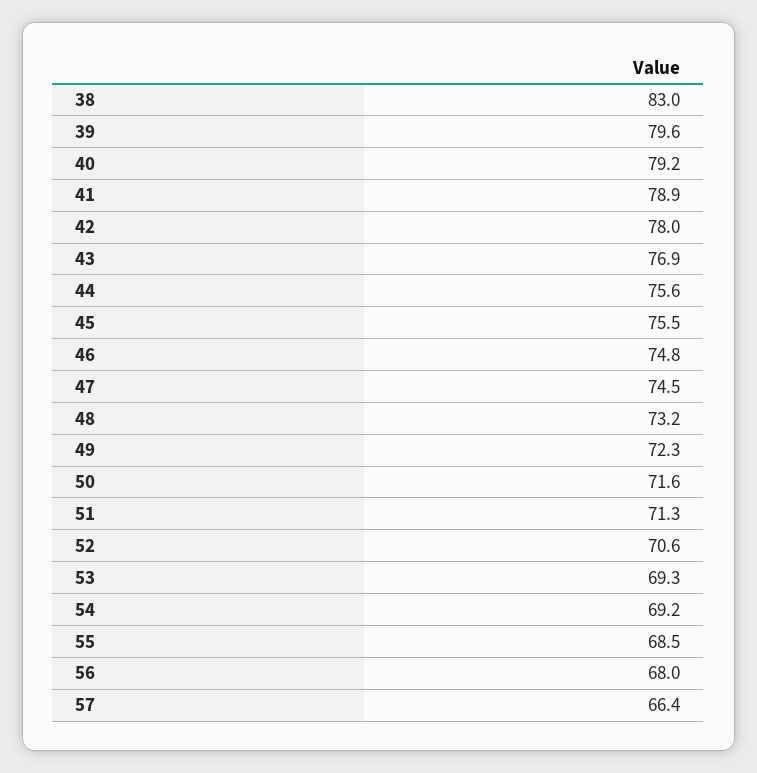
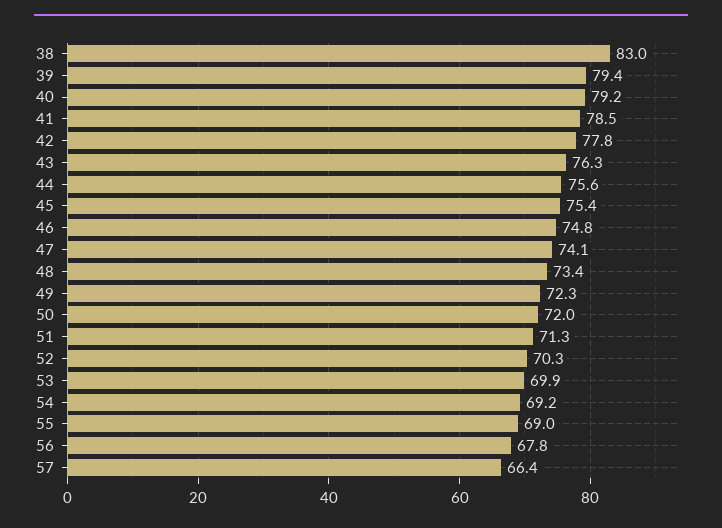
39: 79.6 -> 79.4
41: 78.9 -> 78.5
42: 78 -> 77.8
43: 76.9 -> 76.3
45: 75.5 -> 75.4
47: 74.5 -> 74.1
48: 73.2 -> 73.4
50: 71.6 -> 72
52: 70.6 -> 70.3
53: 69.3 -> 69.9
55: 68.5 -> 69
56: 68 -> 67.8

